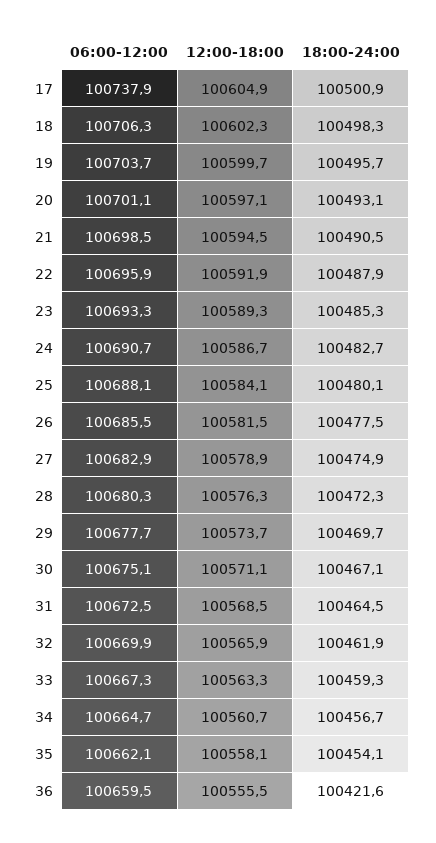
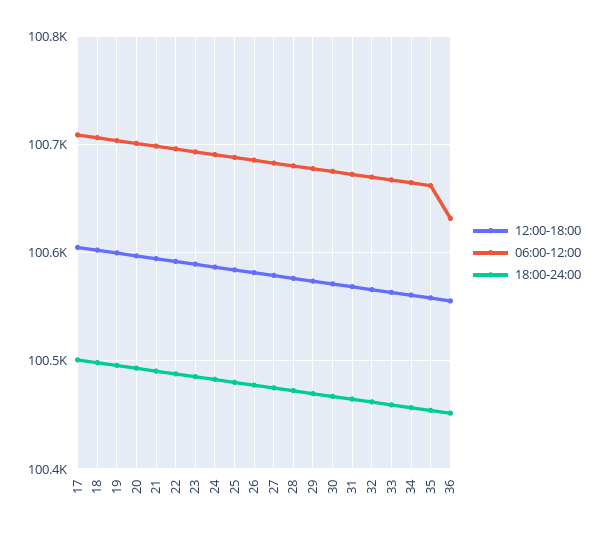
06:00-12:00, 17: 100737.9 -> 100710
06:00-12:00, 36: 100659.5 -> 100630
18:00-24:00, 36: 100421.6 -> 100450

